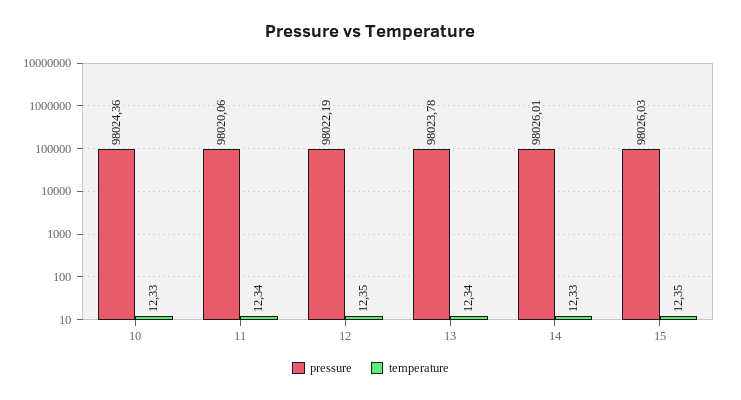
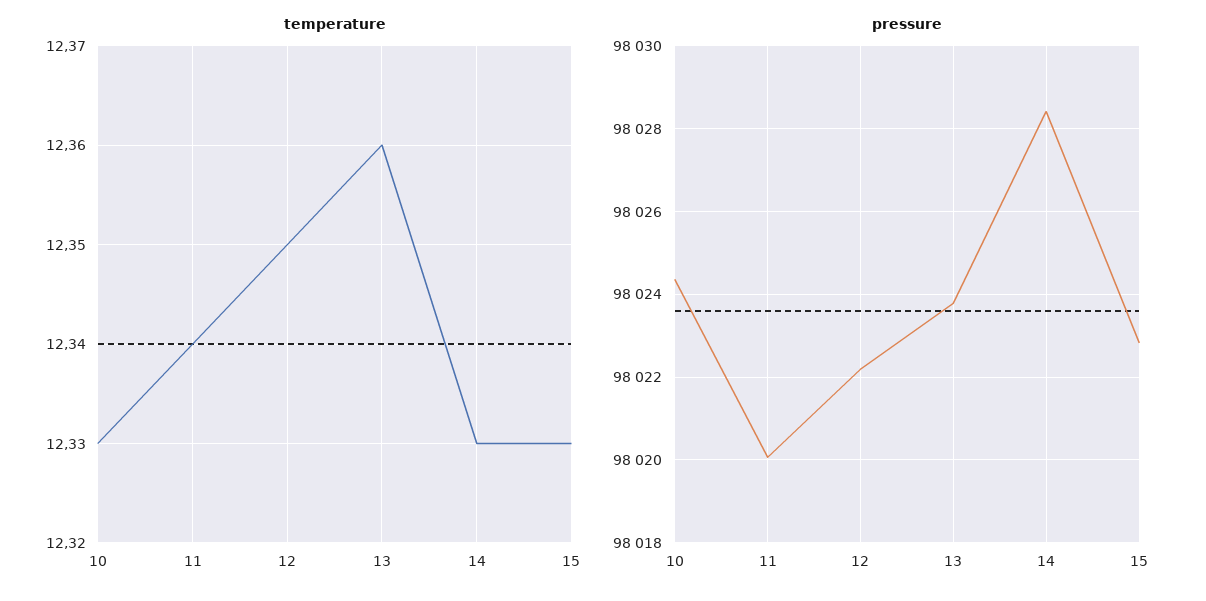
temperature, 13: 12.34 -> 12.36
pressure, 14: 98026.01 -> 98028.4
pressure, 15: 98026.03 -> 98022.8
temperature, 15: 12.35 -> 12.33

